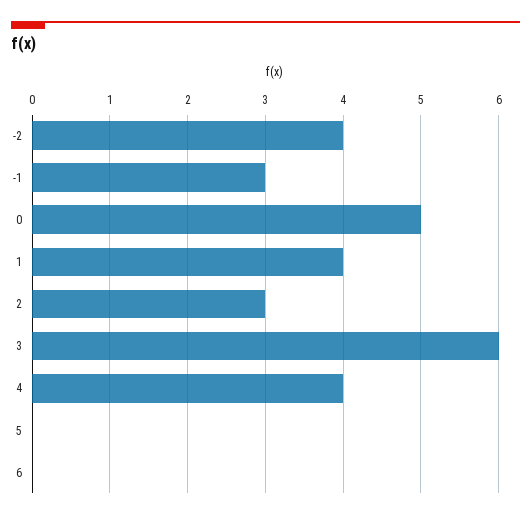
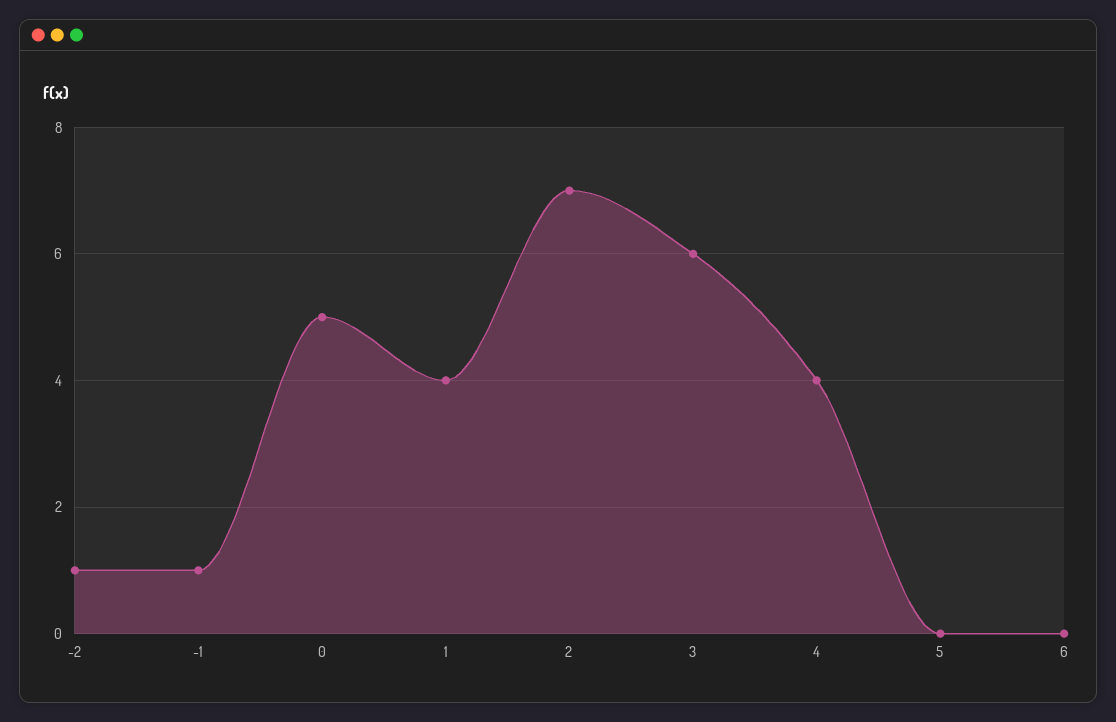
-2: 4 -> 1
-1: 3 -> 1
2: 3 -> 7

